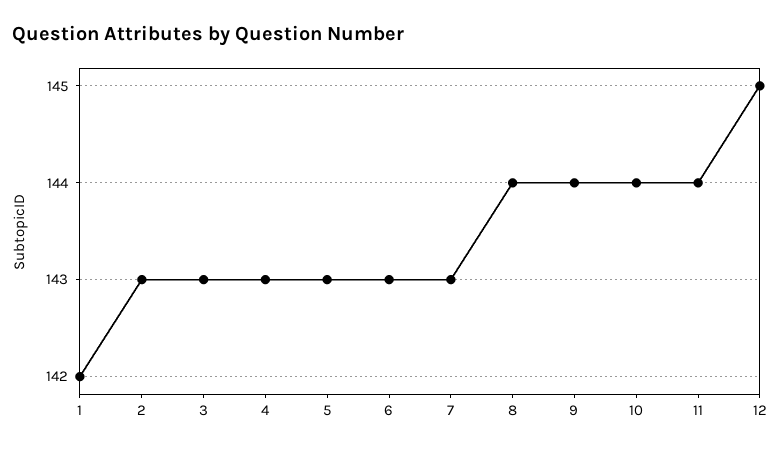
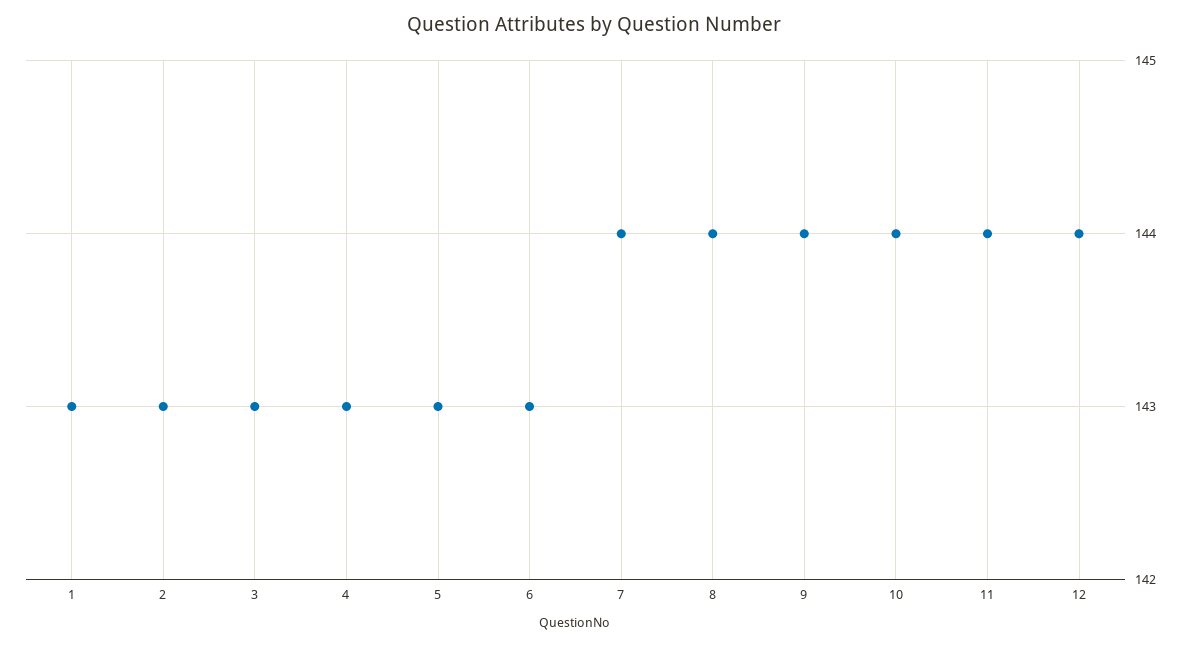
1: 142 -> 143
7: 143 -> 144
12: 145 -> 144

